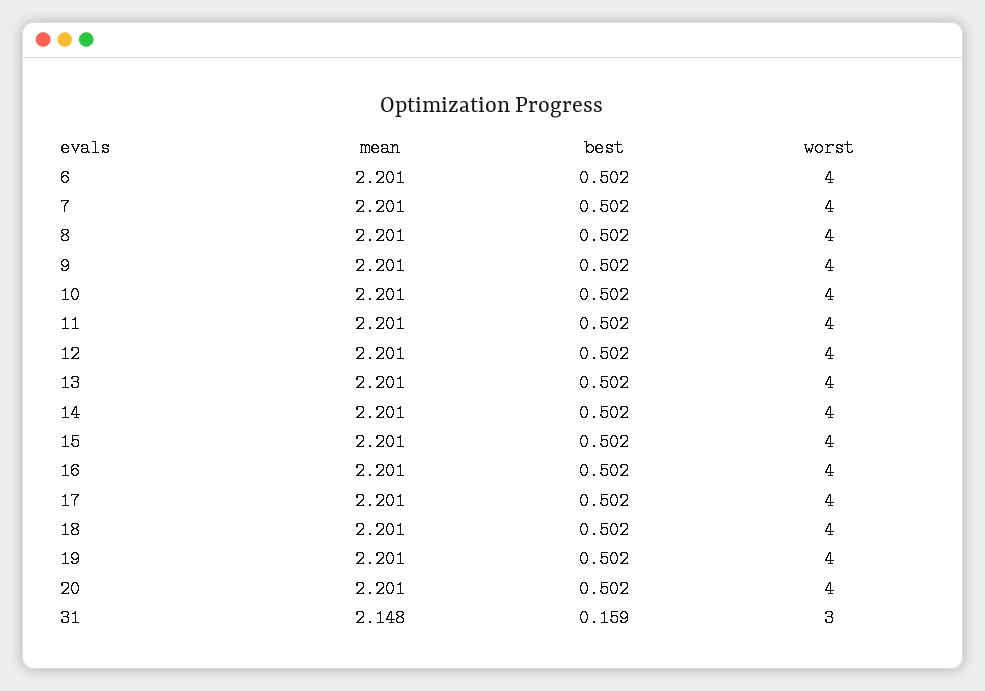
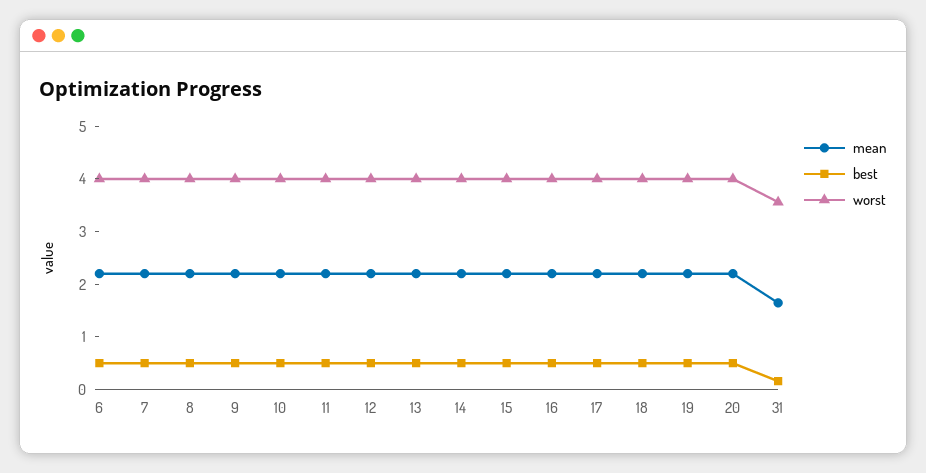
mean, 31: 2.148 -> 1.6
worst, 31: 3 -> 3.6

